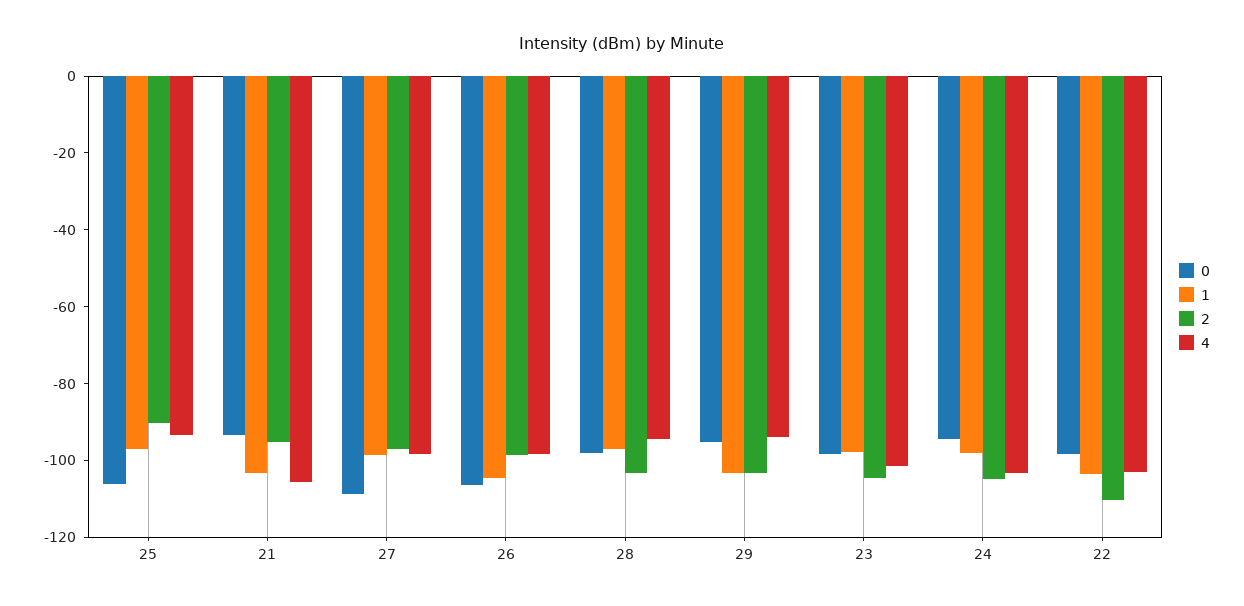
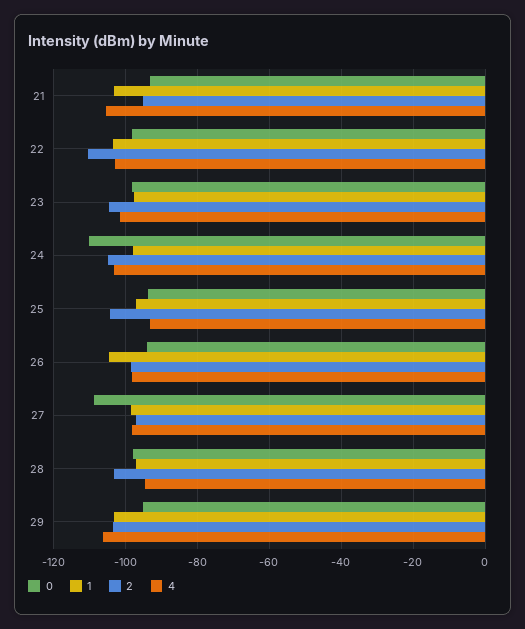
0, 25: -105 -> -94
2, 25: -90 -> -104
0, 26: -105 -> -94
4, 29: -95 -> -106
0, 24: -95 -> -110

